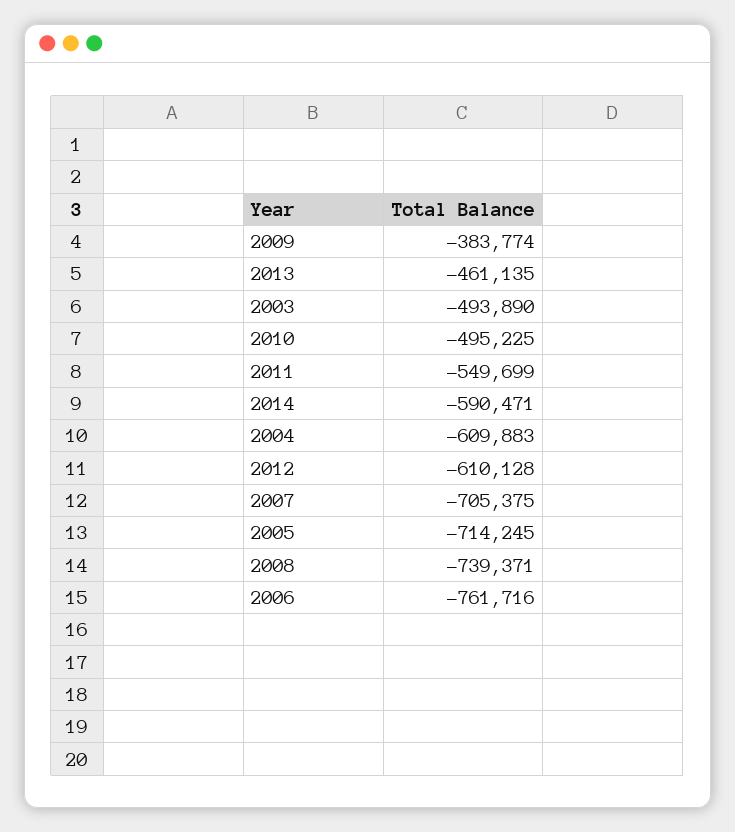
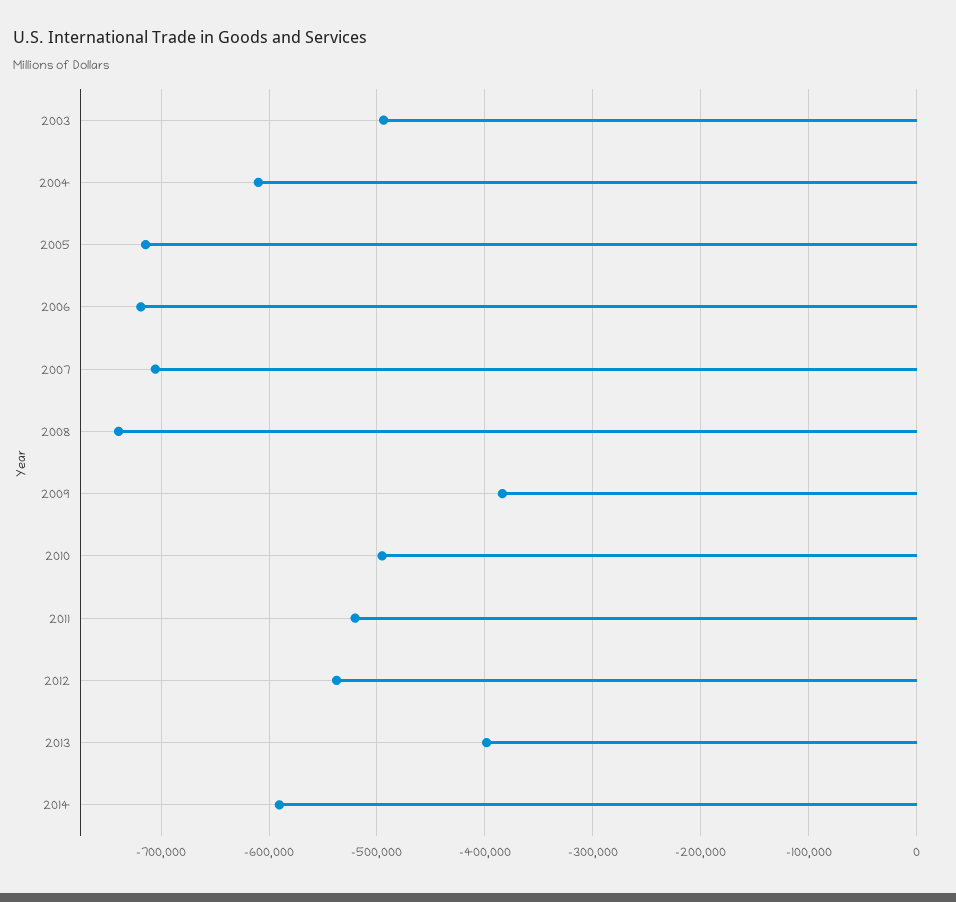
2013: -461135 -> -400000
2011: -549699 -> -520000
2012: -610128 -> -540000
2006: -761716 -> -720000

